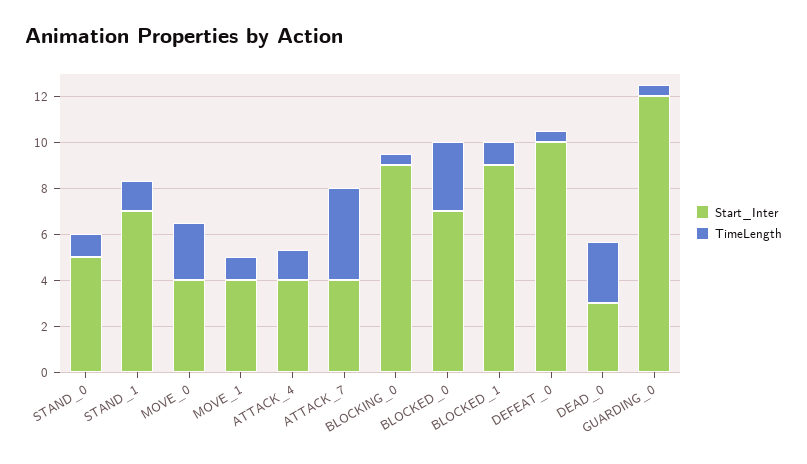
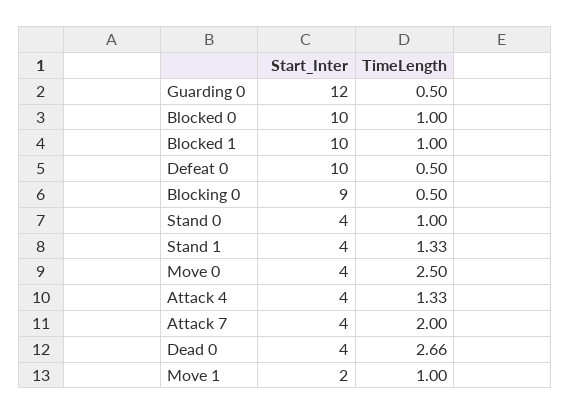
Start_Inter, STAND_0: 5 -> 4
Start_Inter, STAND_1: 7 -> 4
Start_Inter, MOVE_1: 4 -> 2
TimeLength, ATTACK_7: 4 -> 2
Start_Inter, BLOCKED_0: 7 -> 10
TimeLength, BLOCKED_0: 3 -> 1
Start_Inter, BLOCKED_1: 9 -> 10
Start_Inter, DEAD_0: 3 -> 4

